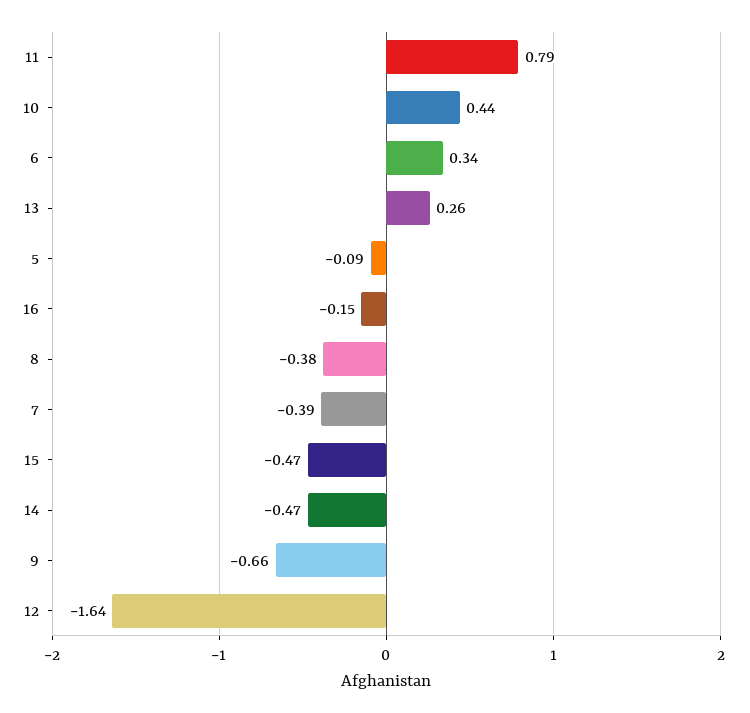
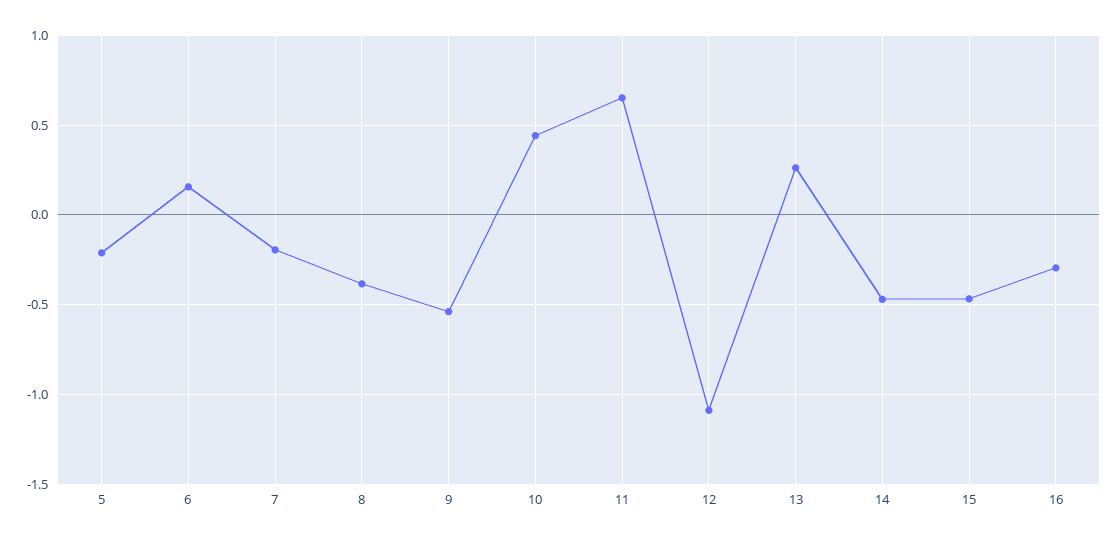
11: 0.79 -> 0.65
6: 0.34 -> 0.15
5: -0.09 -> -0.2
16: -0.15 -> -0.3
7: -0.39 -> -0.2
9: -0.66 -> -0.55
12: -1.64 -> -1.1

